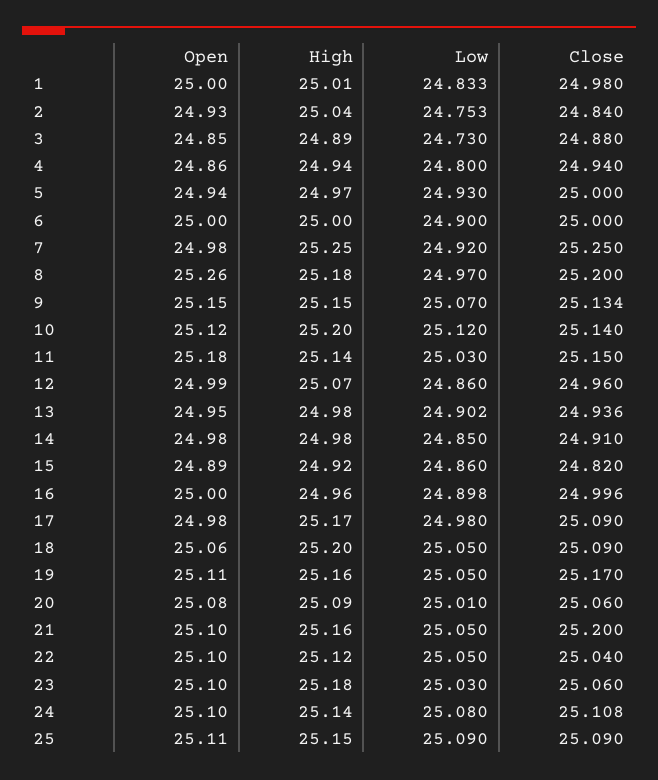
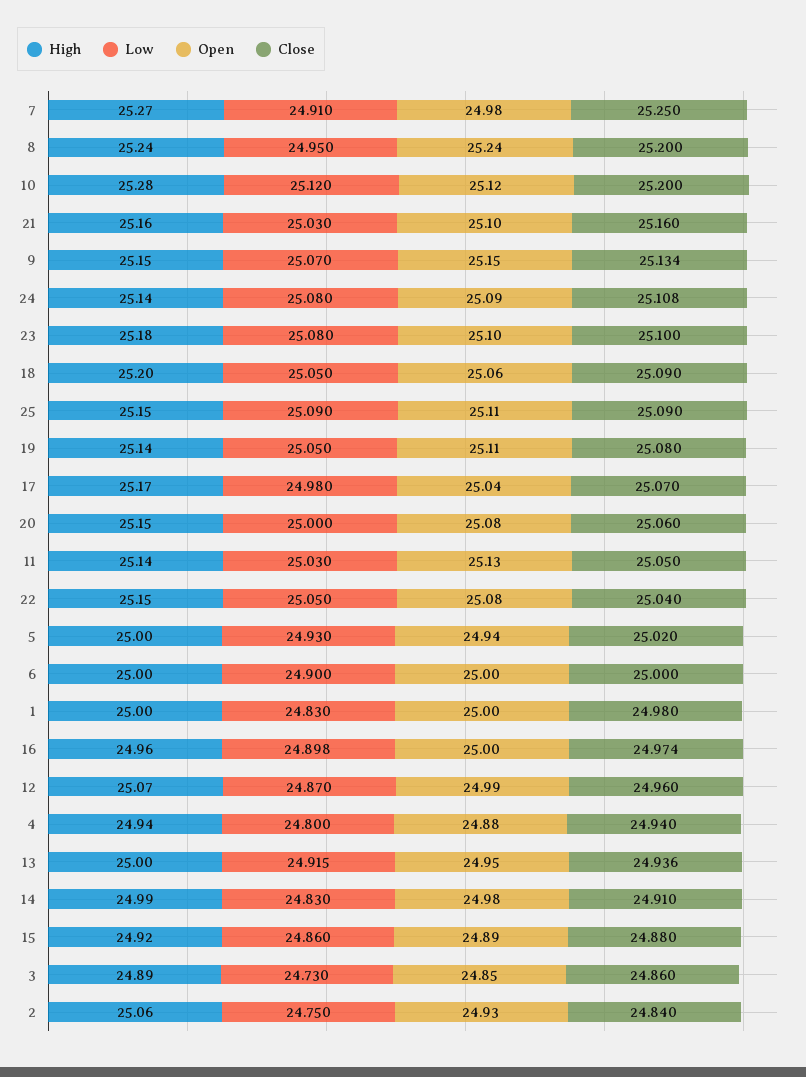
High, 1: 25.01 -> 25
Low, 1: 24.833 -> 24.83
High, 2: 25.04 -> 25.06
Low, 2: 24.753 -> 24.75
Close, 3: 24.88 -> 24.86
Open, 4: 24.86 -> 24.88
High, 5: 24.97 -> 25
Close, 5: 25 -> 25.02
High, 7: 25.25 -> 25.27
Low, 7: 24.92 -> 24.91
Open, 8: 25.26 -> 25.24
High, 8: 25.18 -> 25.24
Low, 8: 24.97 -> 24.95
High, 10: 25.2 -> 25.28
Close, 10: 25.14 -> 25.2
Open, 11: 25.18 -> 25.13
Close, 11: 25.15 -> 25.05
Low, 12: 24.86 -> 24.87
High, 13: 24.98 -> 25
Low, 13: 24.902 -> 24.915
High, 14: 24.98 -> 24.99
Low, 14: 24.85 -> 24.83
Close, 15: 24.82 -> 24.88
Close, 16: 24.996 -> 24.974
Open, 17: 24.98 -> 25.04
Close, 17: 25.09 -> 25.07
High, 19: 25.16 -> 25.14
Close, 19: 25.17 -> 25.08
High, 20: 25.09 -> 25.15
Low, 20: 25.01 -> 25
Low, 21: 25.05 -> 25.03
Close, 21: 25.2 -> 25.16
Open, 22: 25.1 -> 25.08
High, 22: 25.12 -> 25.15
Low, 23: 25.03 -> 25.08
Close, 23: 25.06 -> 25.1
Open, 24: 25.1 -> 25.09

